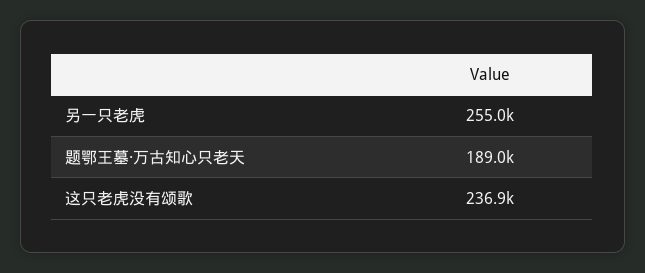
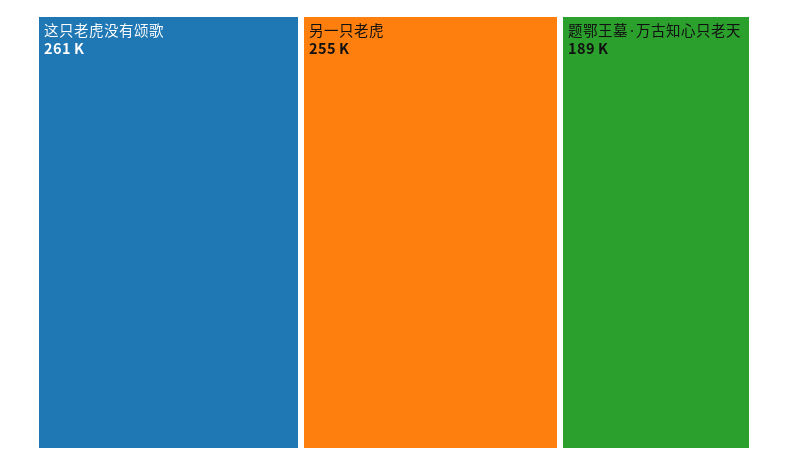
这只老虎没有颂歌: 236900 -> 261000

